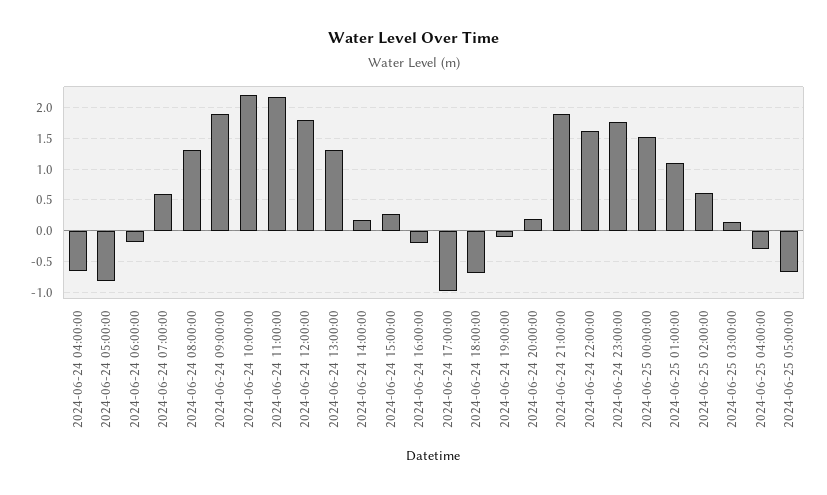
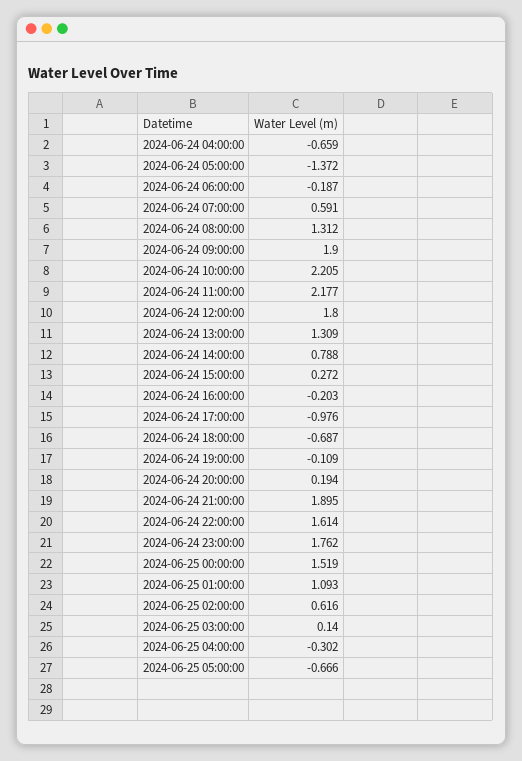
2024-06-24 05:00:00: -0.8 -> -1.372
2024-06-24 14:00:00: 0.2 -> 0.788

